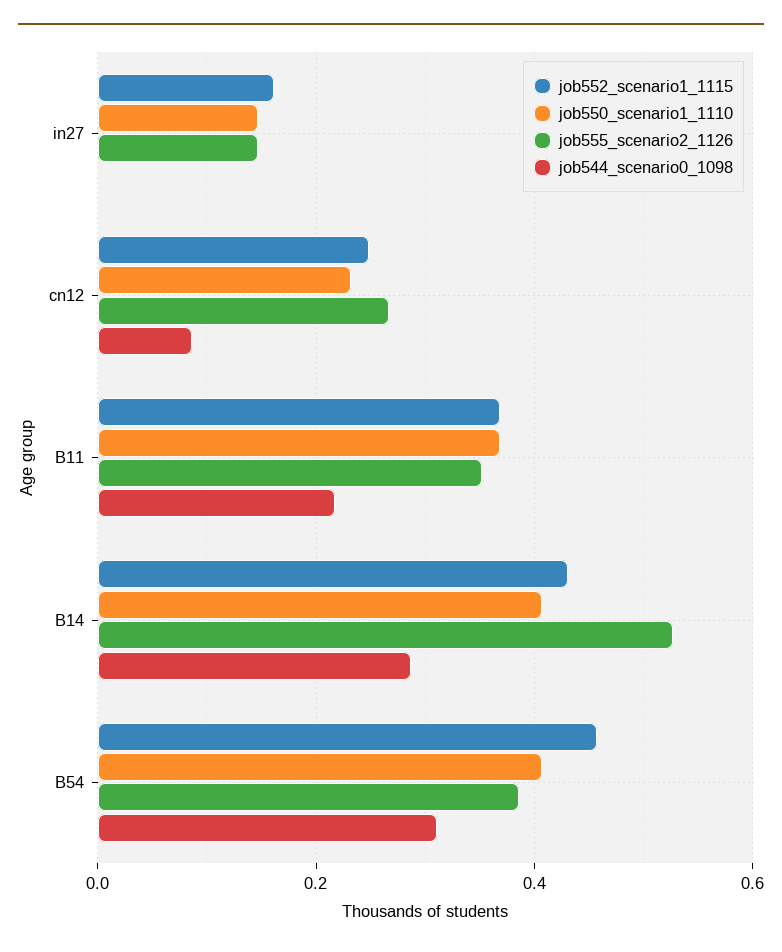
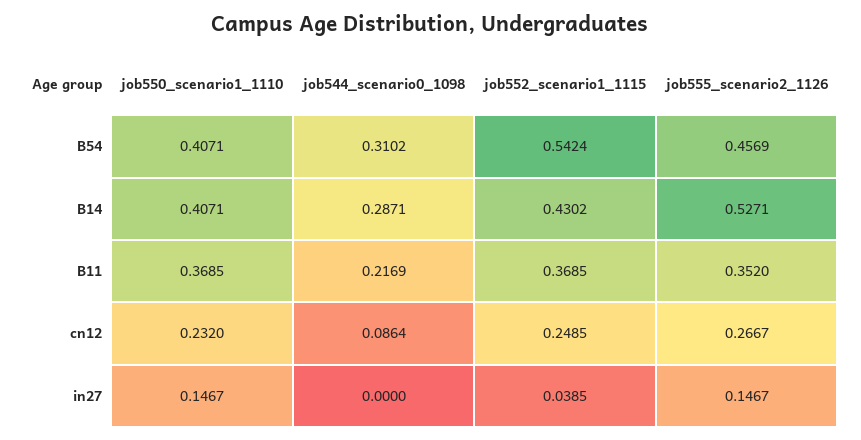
job552_scenario1_1115, in27: 0.16 -> 0.0385
job552_scenario1_1115, B54: 0.46 -> 0.5424
job555_scenario2_1126, B54: 0.38 -> 0.4569

